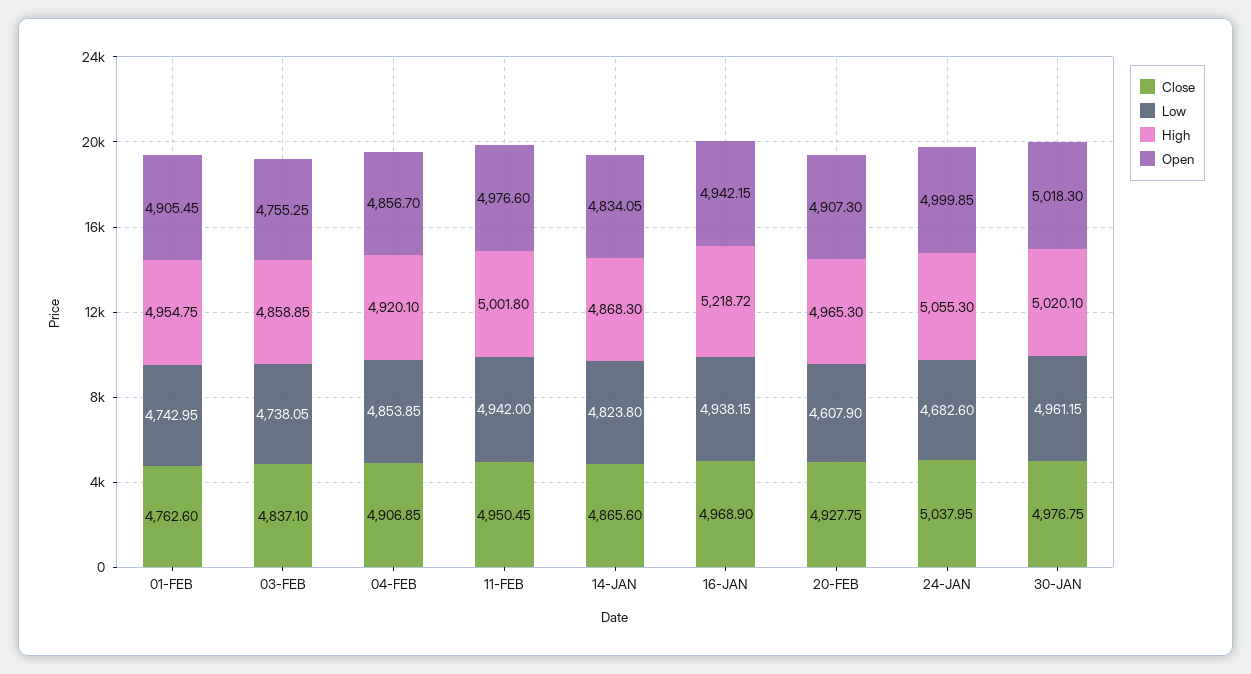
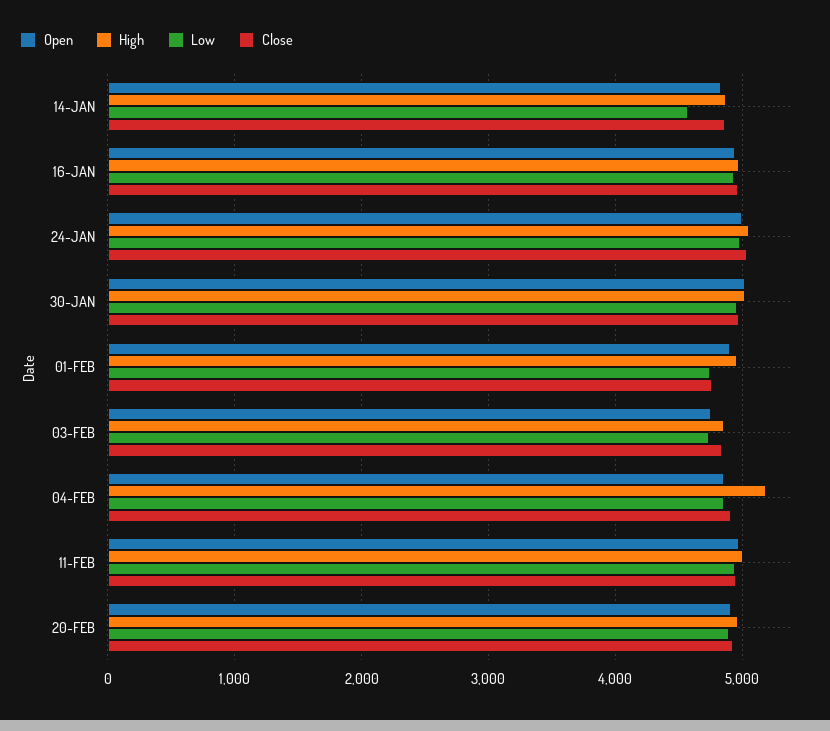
High, 04-FEB: 4920.1 -> 5200
Low, 14-JAN: 4823.8 -> 4600
High, 16-JAN: 5218.72 -> 5000
Low, 20-FEB: 4607.9 -> 4900
Low, 24-JAN: 4682.6 -> 5000

